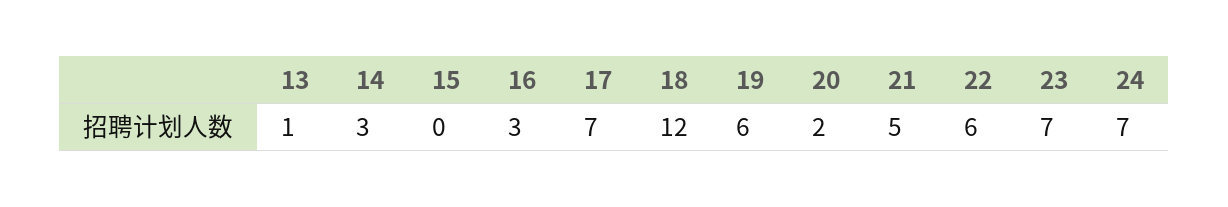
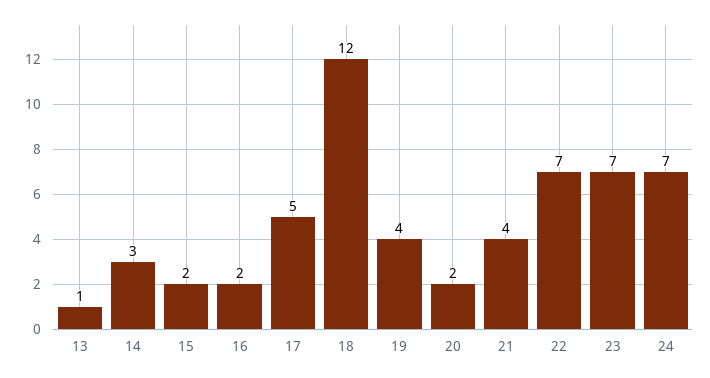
15: 0 -> 2
16: 3 -> 2
17: 7 -> 5
19: 6 -> 4
21: 5 -> 4
22: 6 -> 7

